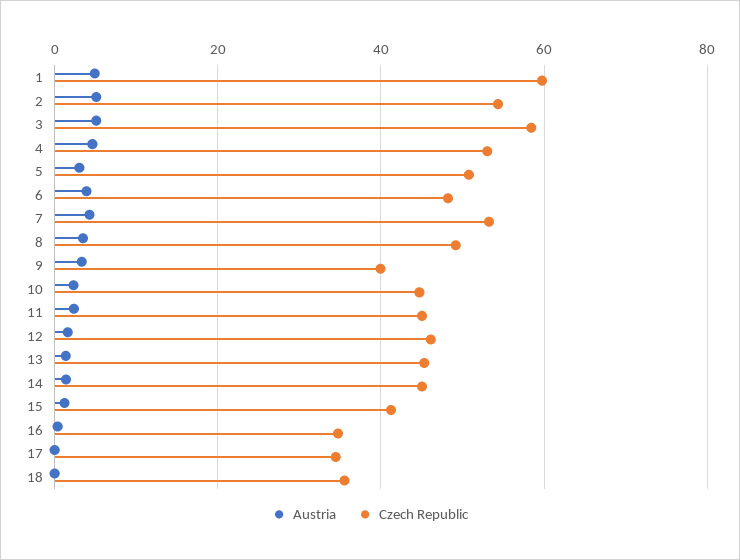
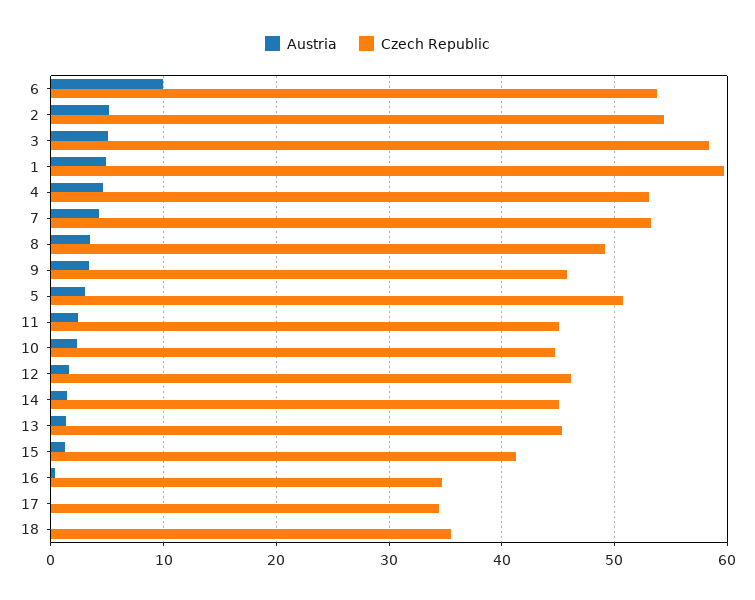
Austria, 6: 4 -> 10
Czech Republic, 6: 48 -> 54
Czech Republic, 9: 40 -> 46

